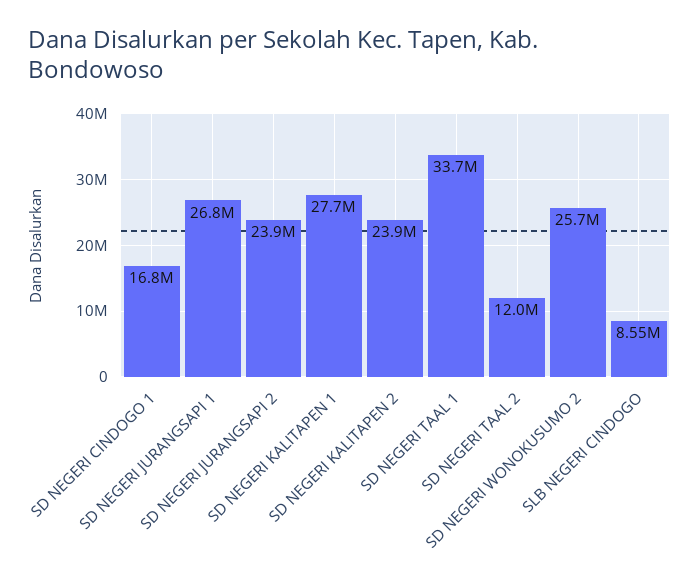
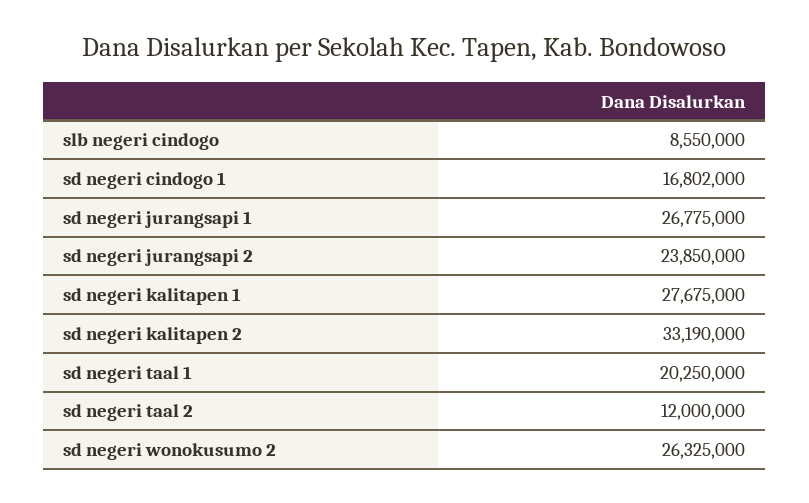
SD NEGERI KALITAPEN 2: 23900000 -> 33190000
SD NEGERI TAAL 1: 33700000 -> 20250000
SD NEGERI WONOKUSUMO 2: 25700000 -> 26325000

